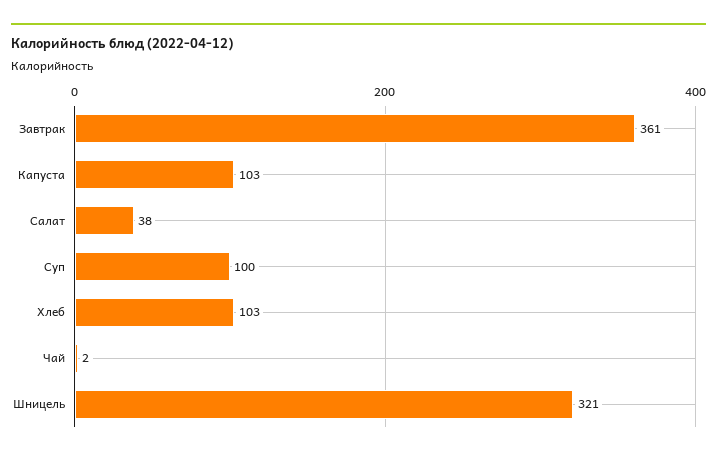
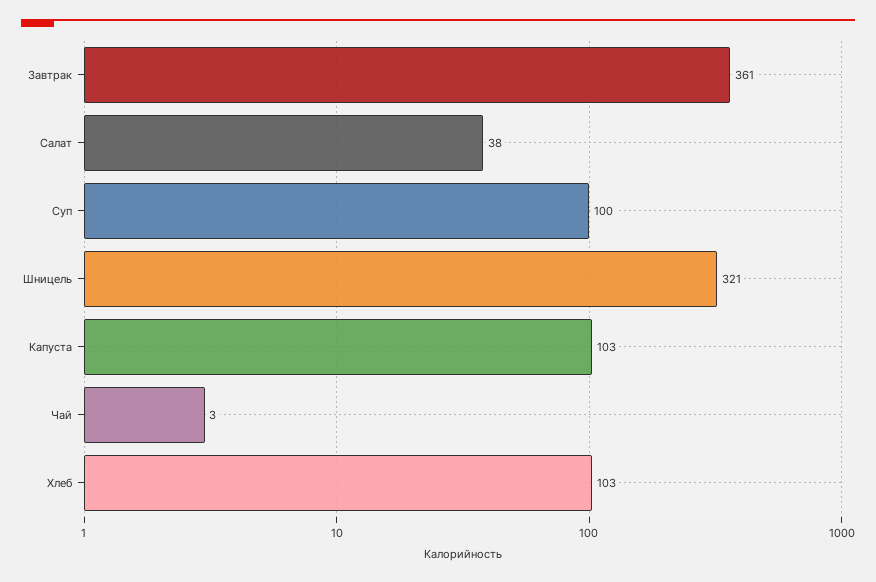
Чай: 2 -> 3

